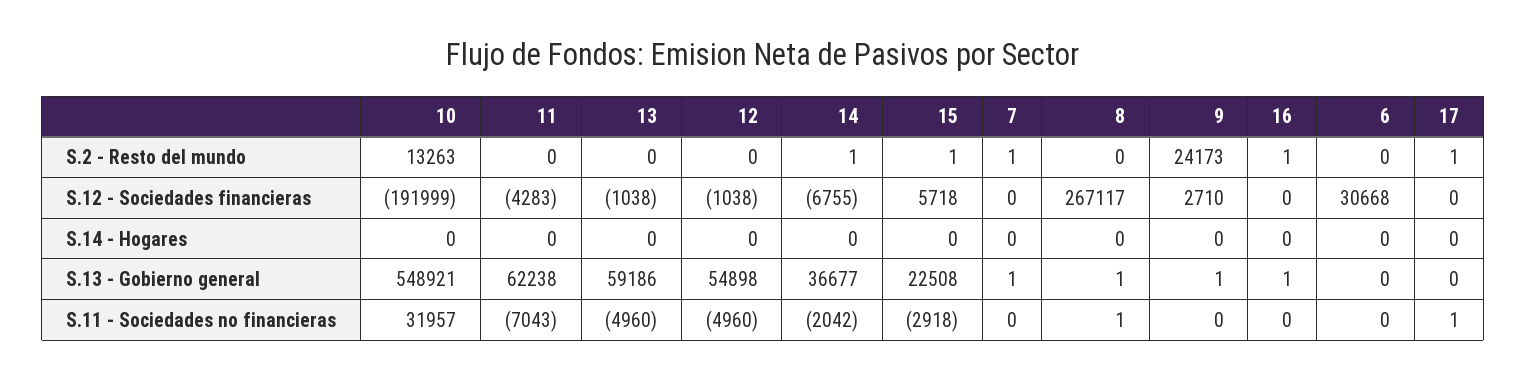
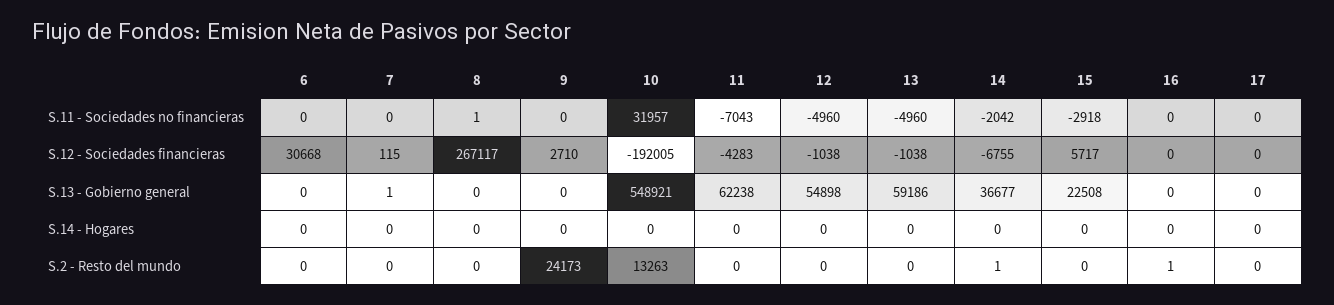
15, S.2 - Resto del mundo: 1 -> 0
7, S.2 - Resto del mundo: 1 -> 0
17, S.2 - Resto del mundo: 1 -> 0
10, S.12 - Sociedades financieras: -191999 -> -192005
15, S.12 - Sociedades financieras: 5718 -> 5717
7, S.12 - Sociedades financieras: 0 -> 115
8, S.13 - Gobierno general: 1 -> 0
9, S.13 - Gobierno general: 1 -> 0
16, S.13 - Gobierno general: 1 -> 0
17, S.11 - Sociedades no financieras: 1 -> 0

